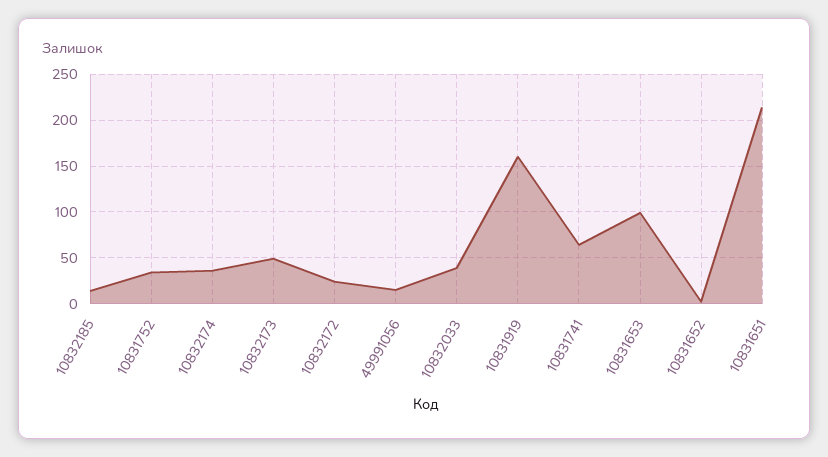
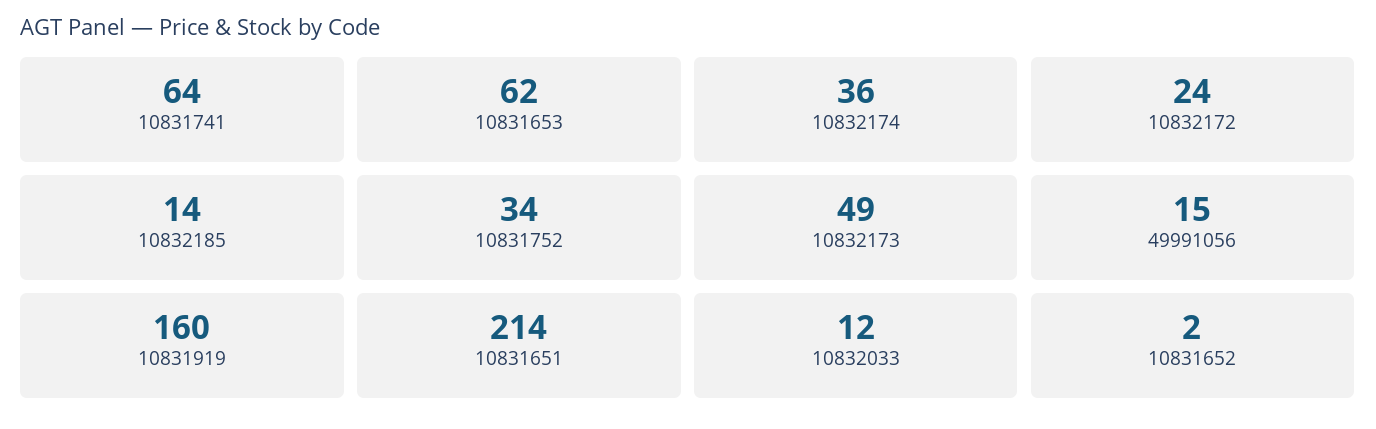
10832033: 40 -> 12
10831653: 100 -> 62

